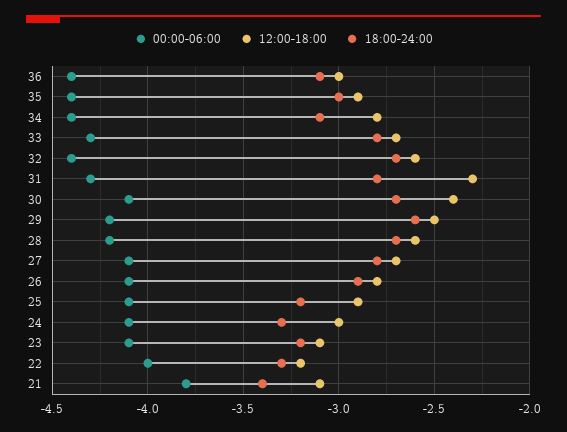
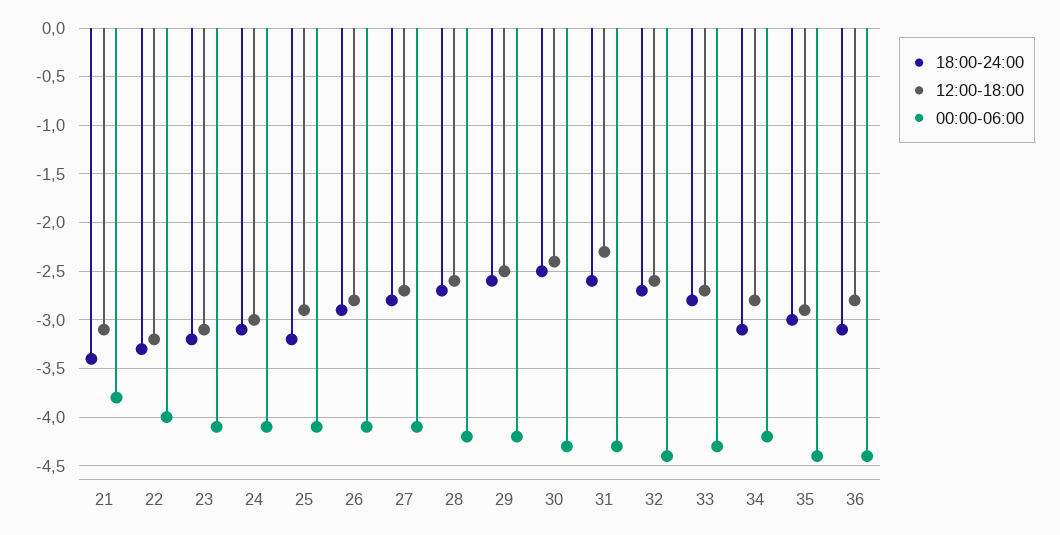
12:00-18:00, 36: -3 -> -2.8
00:00-06:00, 34: -4.4 -> -4.2
18:00-24:00, 31: -2.8 -> -2.6
00:00-06:00, 30: -4.1 -> -4.3
18:00-24:00, 30: -2.7 -> -2.5
18:00-24:00, 24: -3.3 -> -3.1

